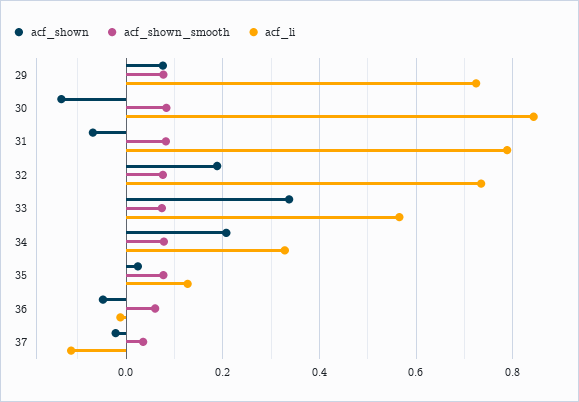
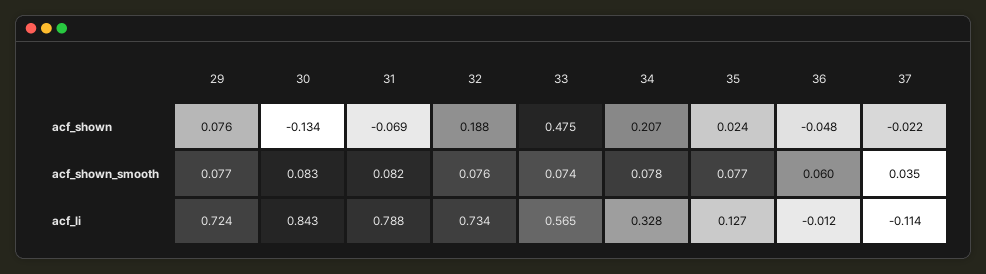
acf_shown, 33: 0.34 -> 0.475

